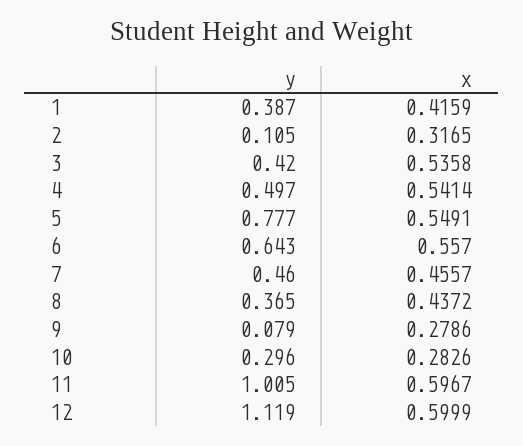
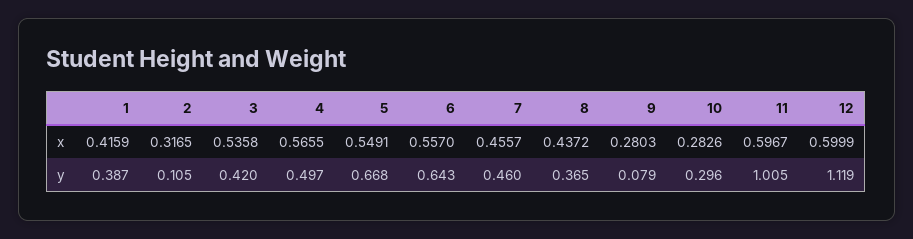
x, 4: 0.5414 -> 0.5655
y, 5: 0.777 -> 0.668
x, 9: 0.2786 -> 0.2803

